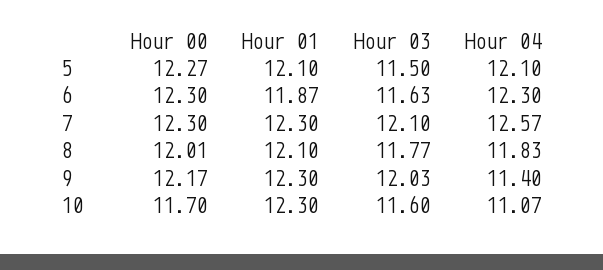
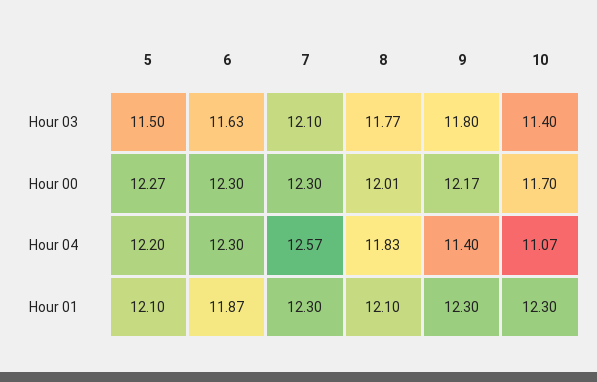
Hour 04, 5: 12.1 -> 12.2
Hour 03, 9: 12.03 -> 11.8
Hour 03, 10: 11.6 -> 11.4

